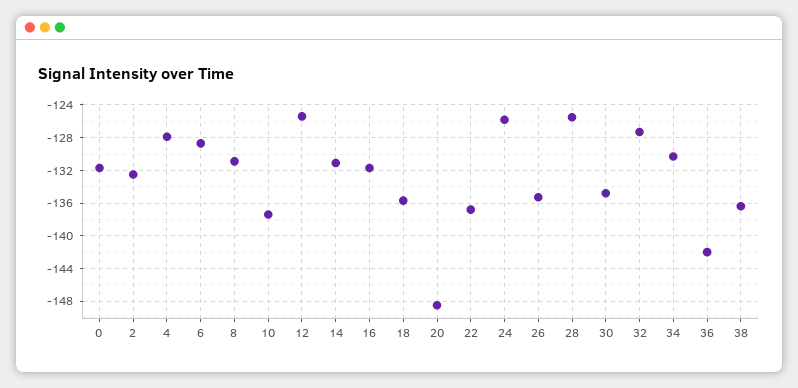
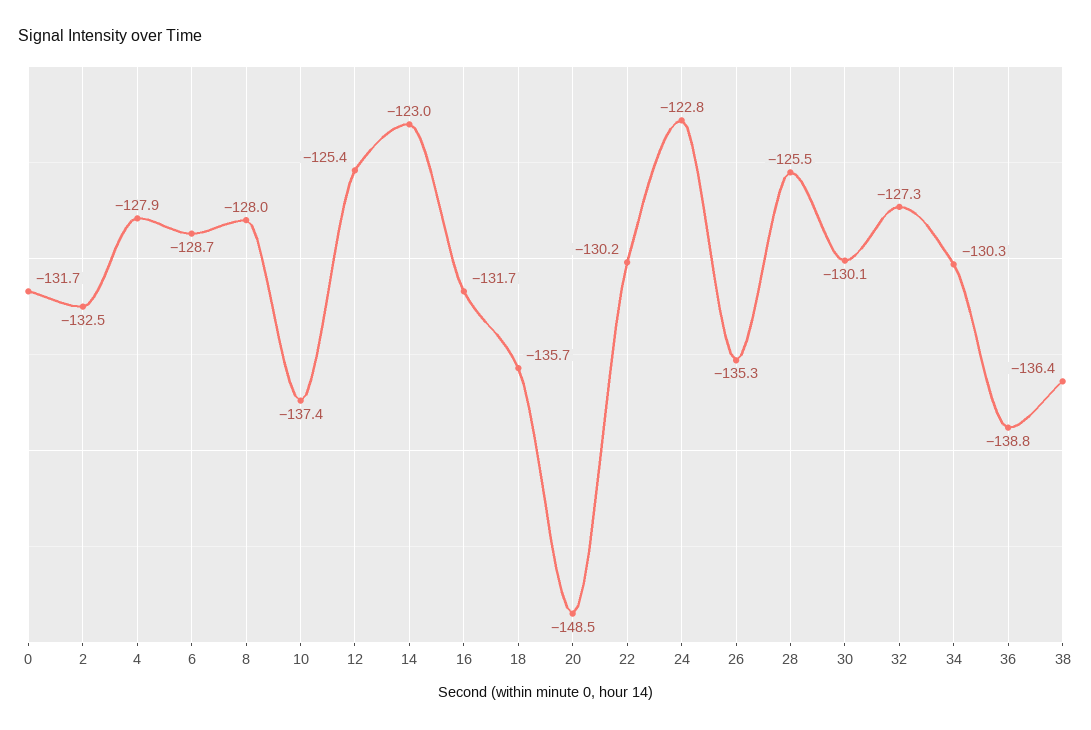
8: -131 -> -128
14: -131 -> -123
22: -137 -> -130.2
24: -126 -> -122.8
30: -135 -> -130.1
36: -142 -> -138.8

